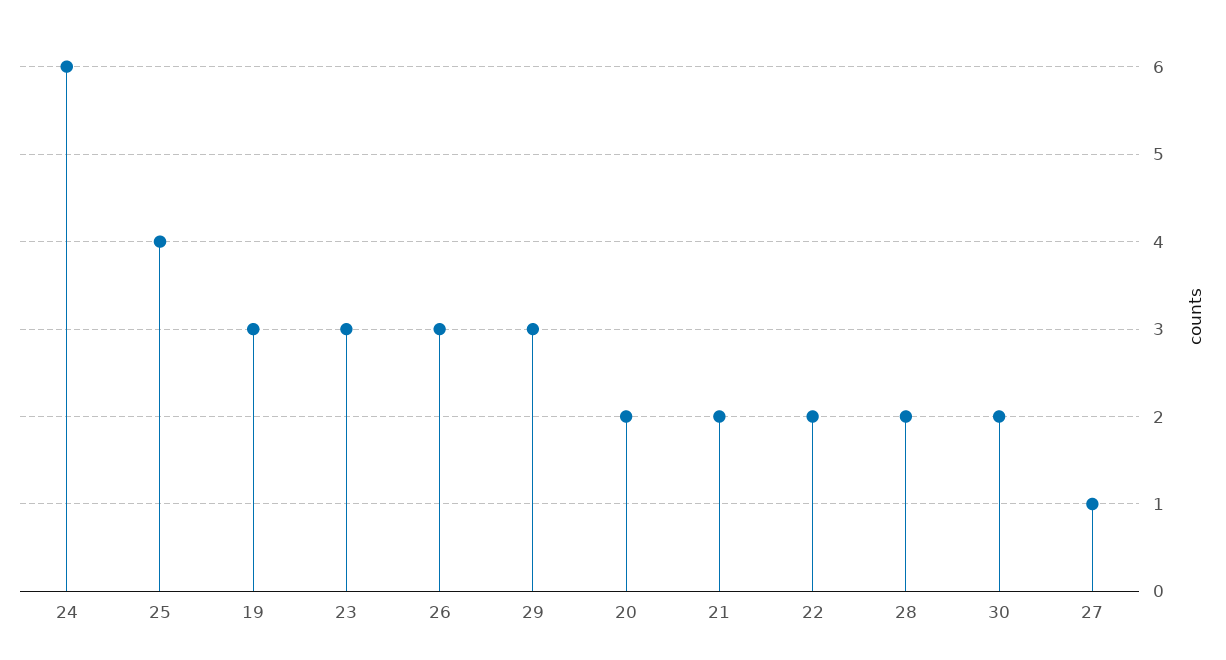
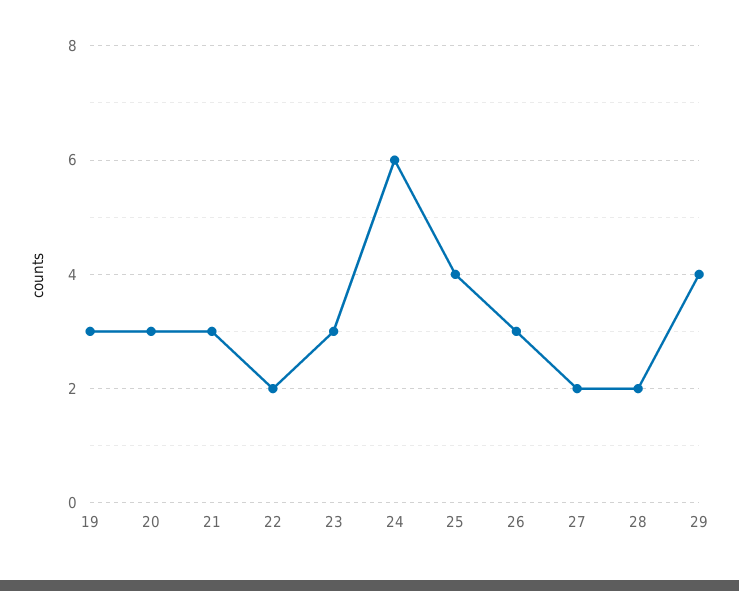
29: 3 -> 4
20: 2 -> 3
21: 2 -> 3
30: 2 -> none
27: 1 -> 2

